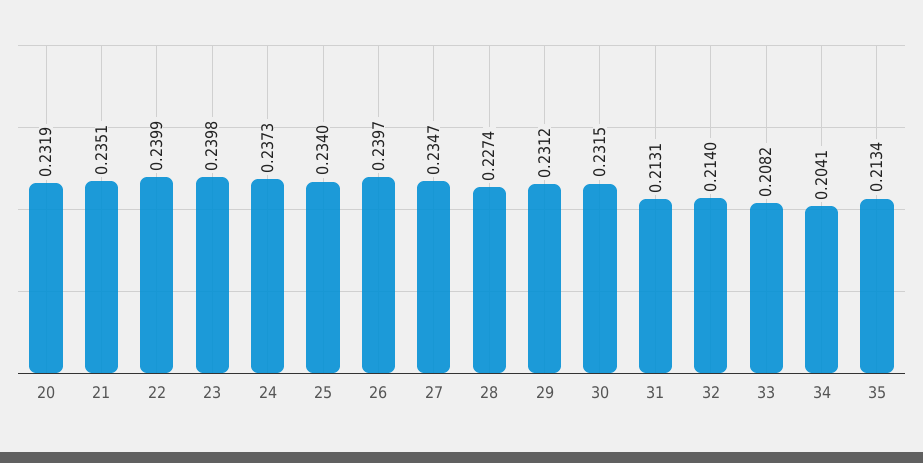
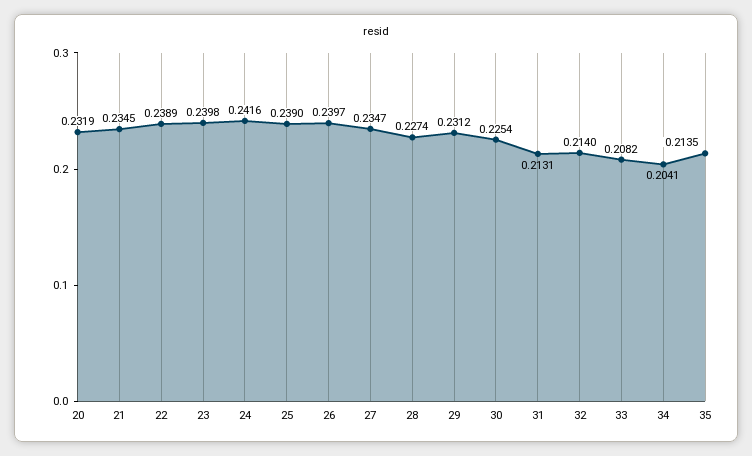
21: 0.2351 -> 0.2345
22: 0.2399 -> 0.2389
24: 0.2373 -> 0.2416
25: 0.234 -> 0.239
30: 0.2315 -> 0.2254
35: 0.2134 -> 0.2135

